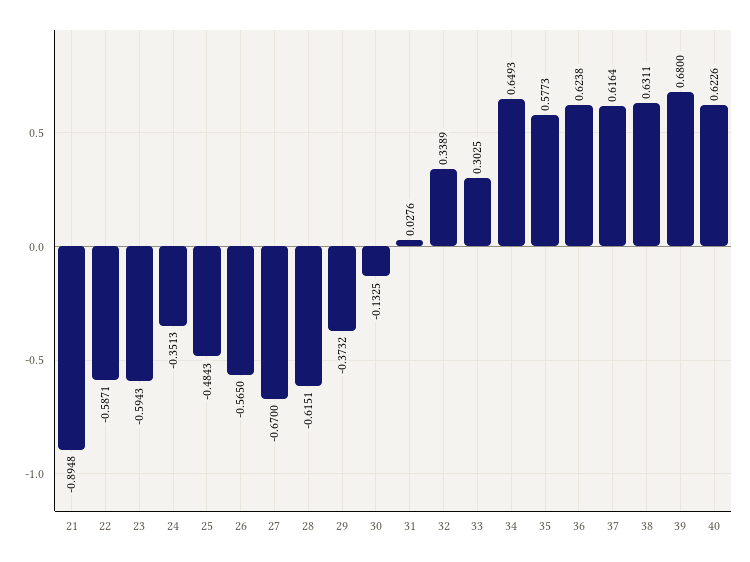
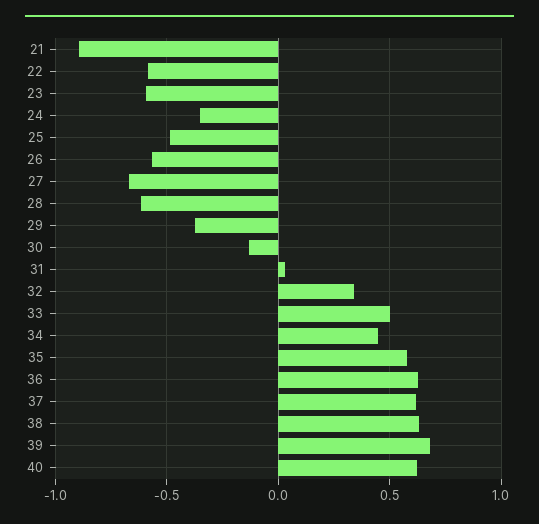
33: 0.3025 -> 0.5
34: 0.6493 -> 0.45

